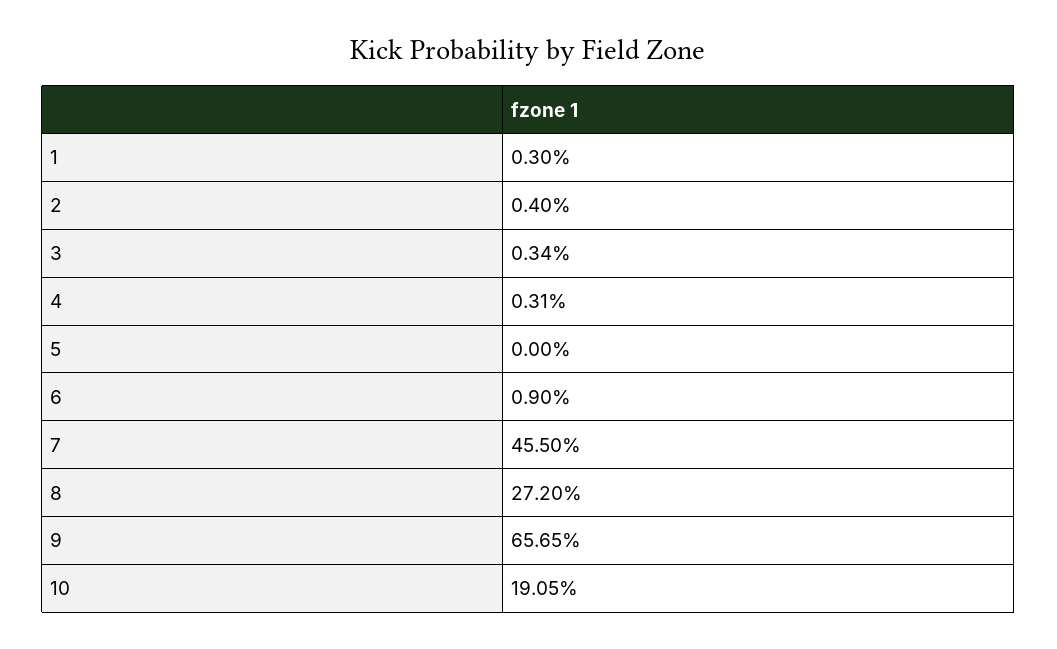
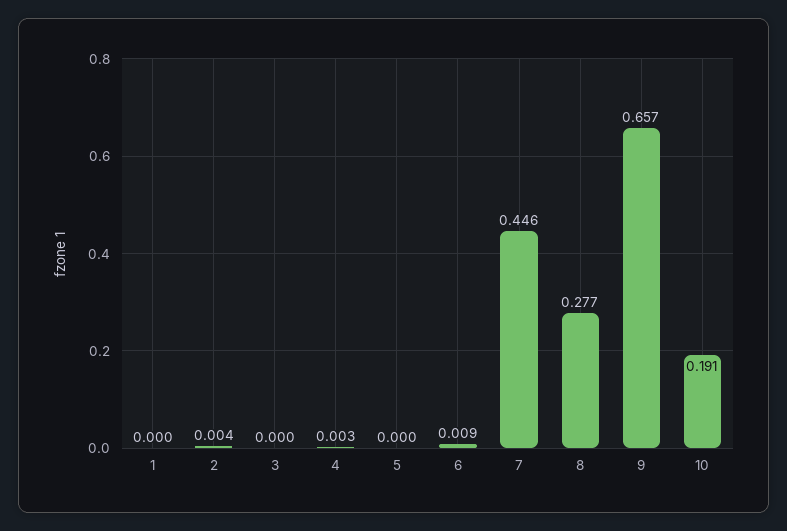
1: 0.003 -> 0
3: 0.0034 -> 0
7: 0.455 -> 0.446
8: 0.272 -> 0.277

